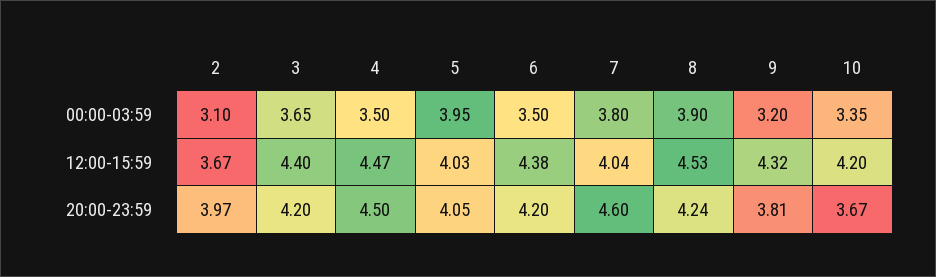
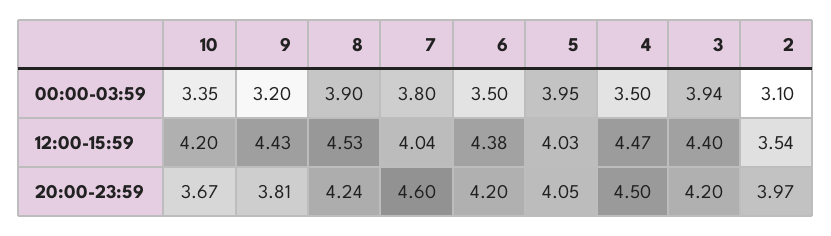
3, 00:00-03:59: 3.65 -> 3.94
2, 12:00-15:59: 3.67 -> 3.54
9, 12:00-15:59: 4.32 -> 4.43

